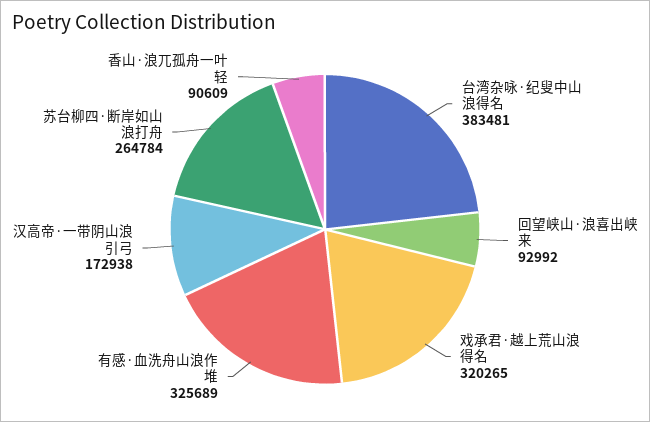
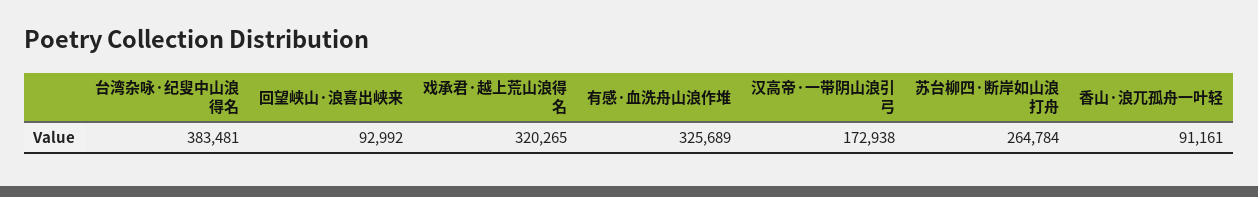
香山·浪兀孤舟一叶轻: 90609 -> 91161

